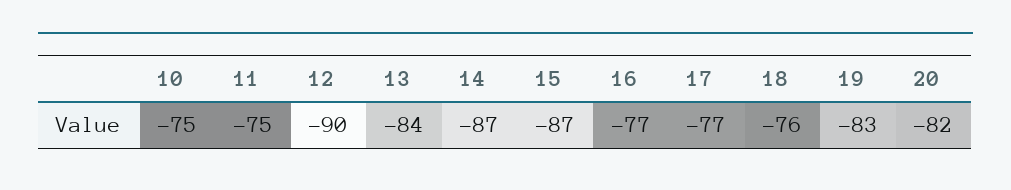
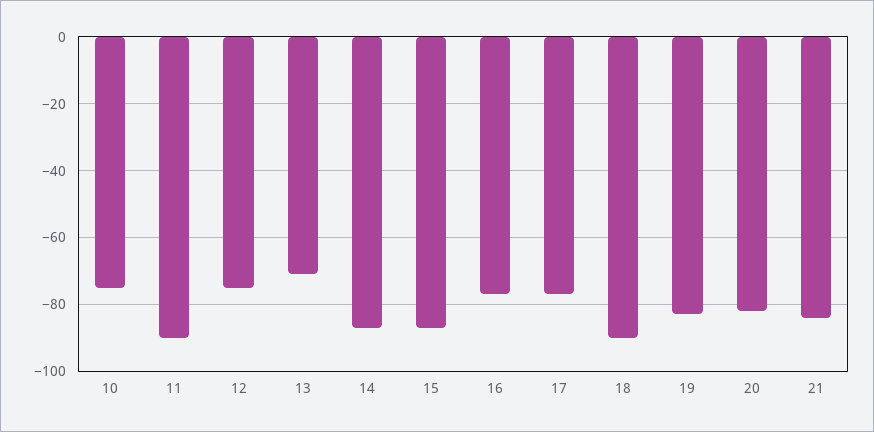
11: -75 -> -90
12: -90 -> -75
13: -84 -> -70
18: -76 -> -90
21: none -> -85

